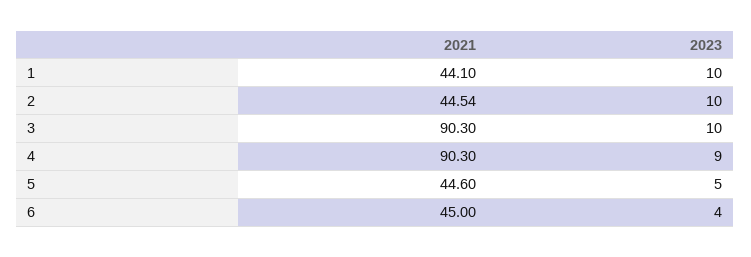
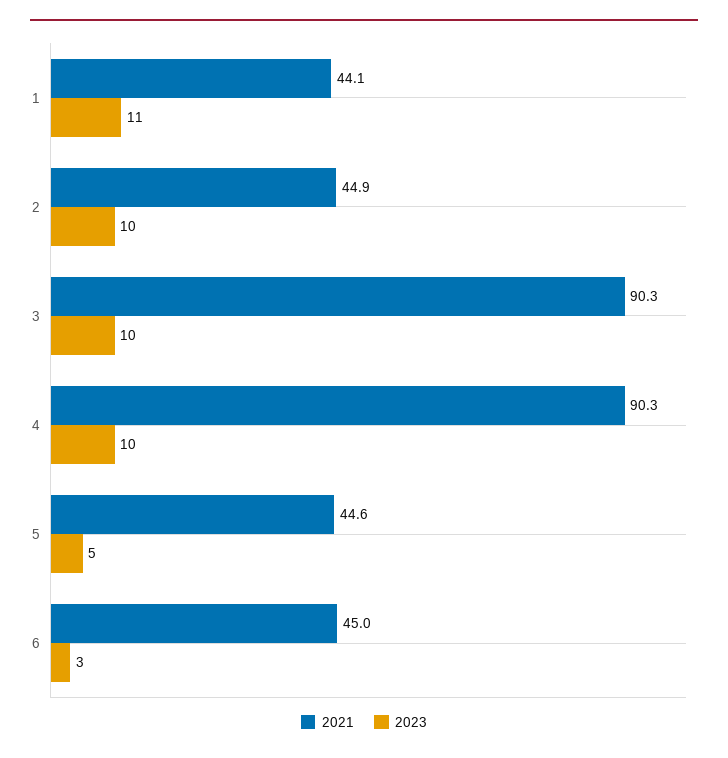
2023, 1: 10 -> 11
2021, 2: 44.54 -> 44.9
2023, 4: 9 -> 10
2023, 6: 4 -> 3

